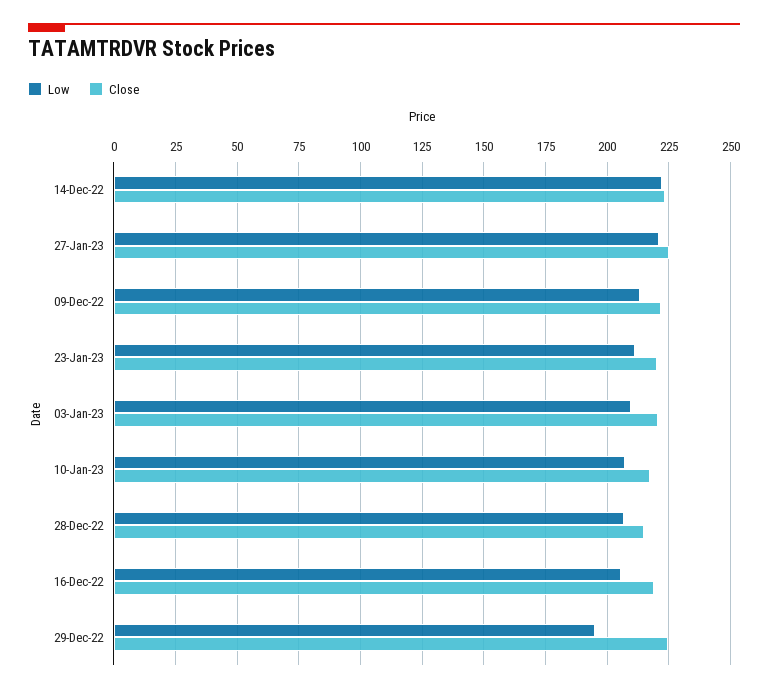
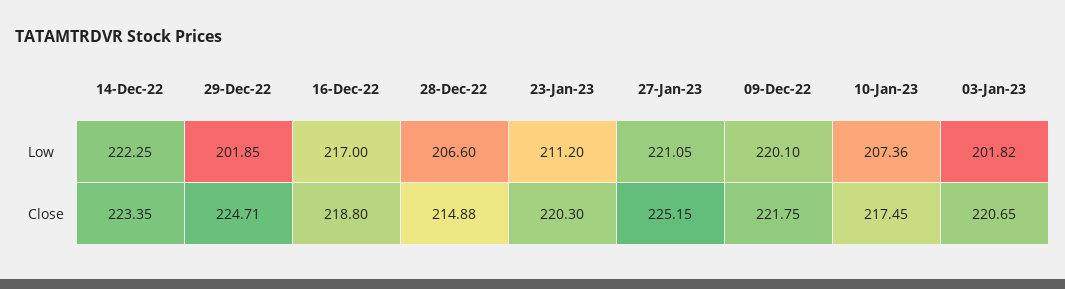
Low, 09-Dec-22: 212.5 -> 220.1
Low, 03-Jan-23: 210 -> 201.82
Low, 16-Dec-22: 205 -> 217
Low, 29-Dec-22: 195 -> 201.85

